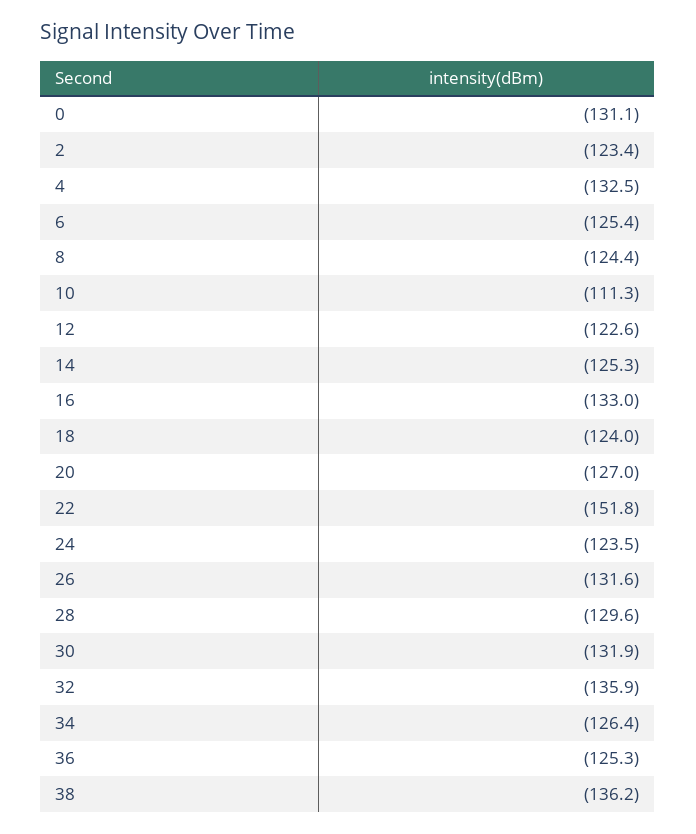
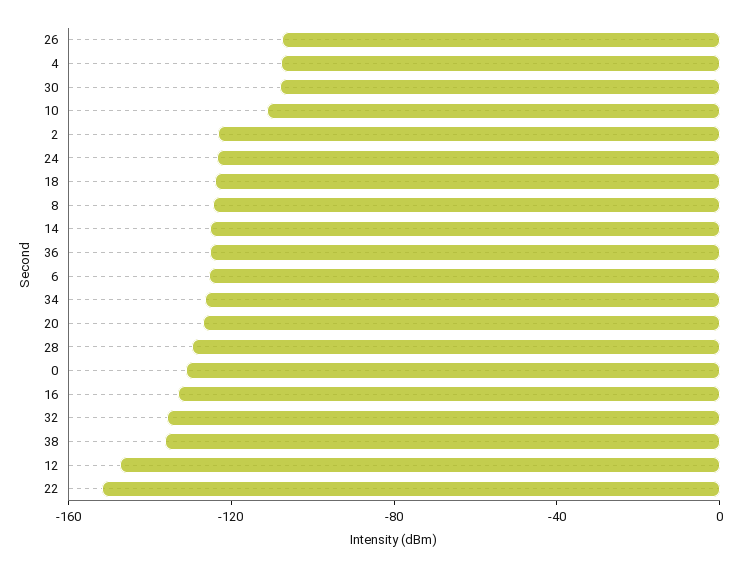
4: -132.5 -> -110
12: -122.6 -> -150
26: -131.6 -> -110
30: -131.9 -> -110

